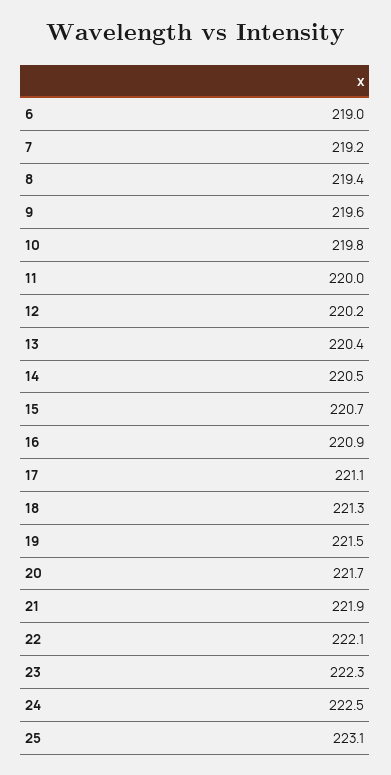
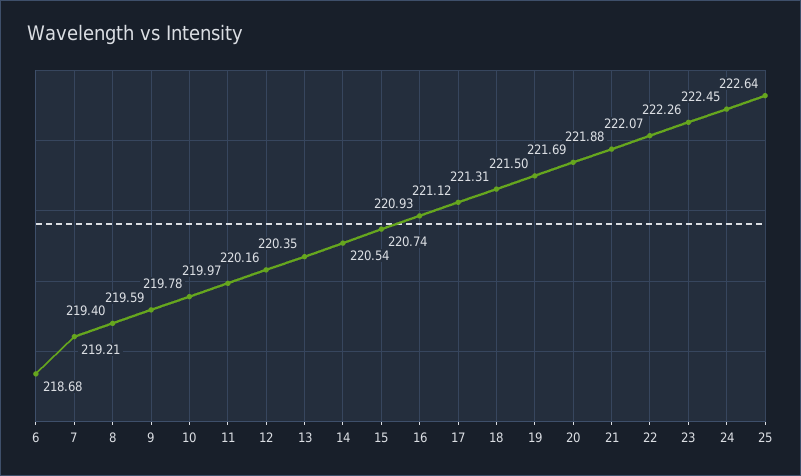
6: 219 -> 218.68
25: 223.1 -> 222.64

